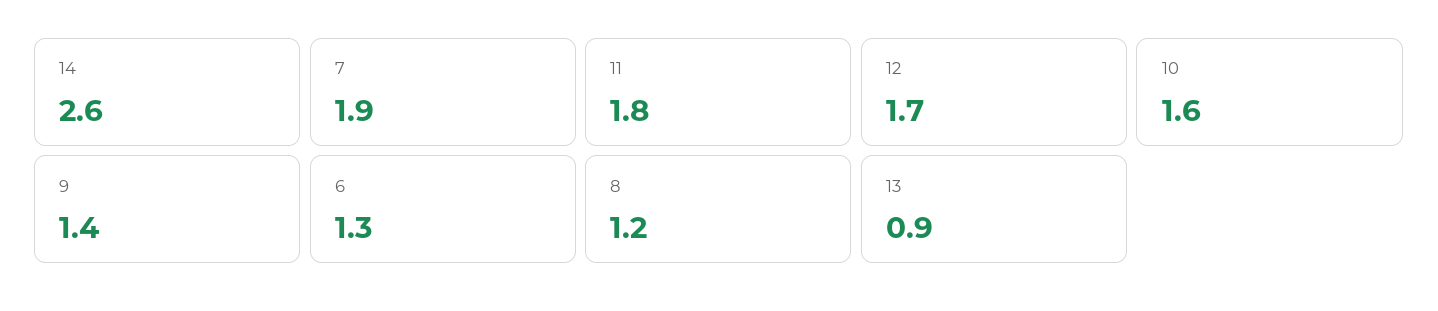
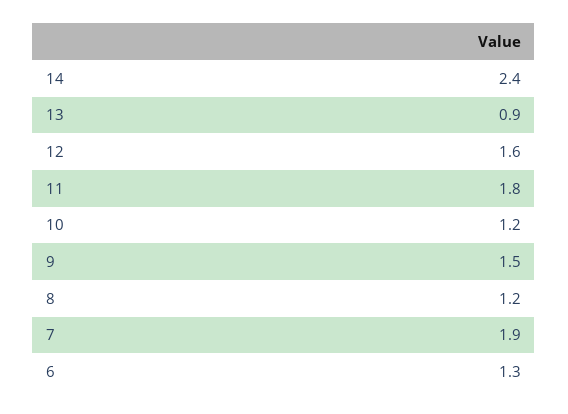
14: 2.6 -> 2.4
12: 1.7 -> 1.6
10: 1.6 -> 1.2
9: 1.4 -> 1.5

